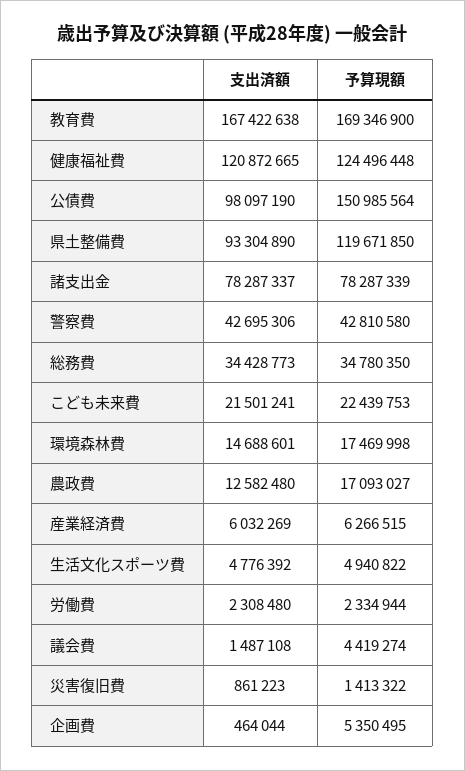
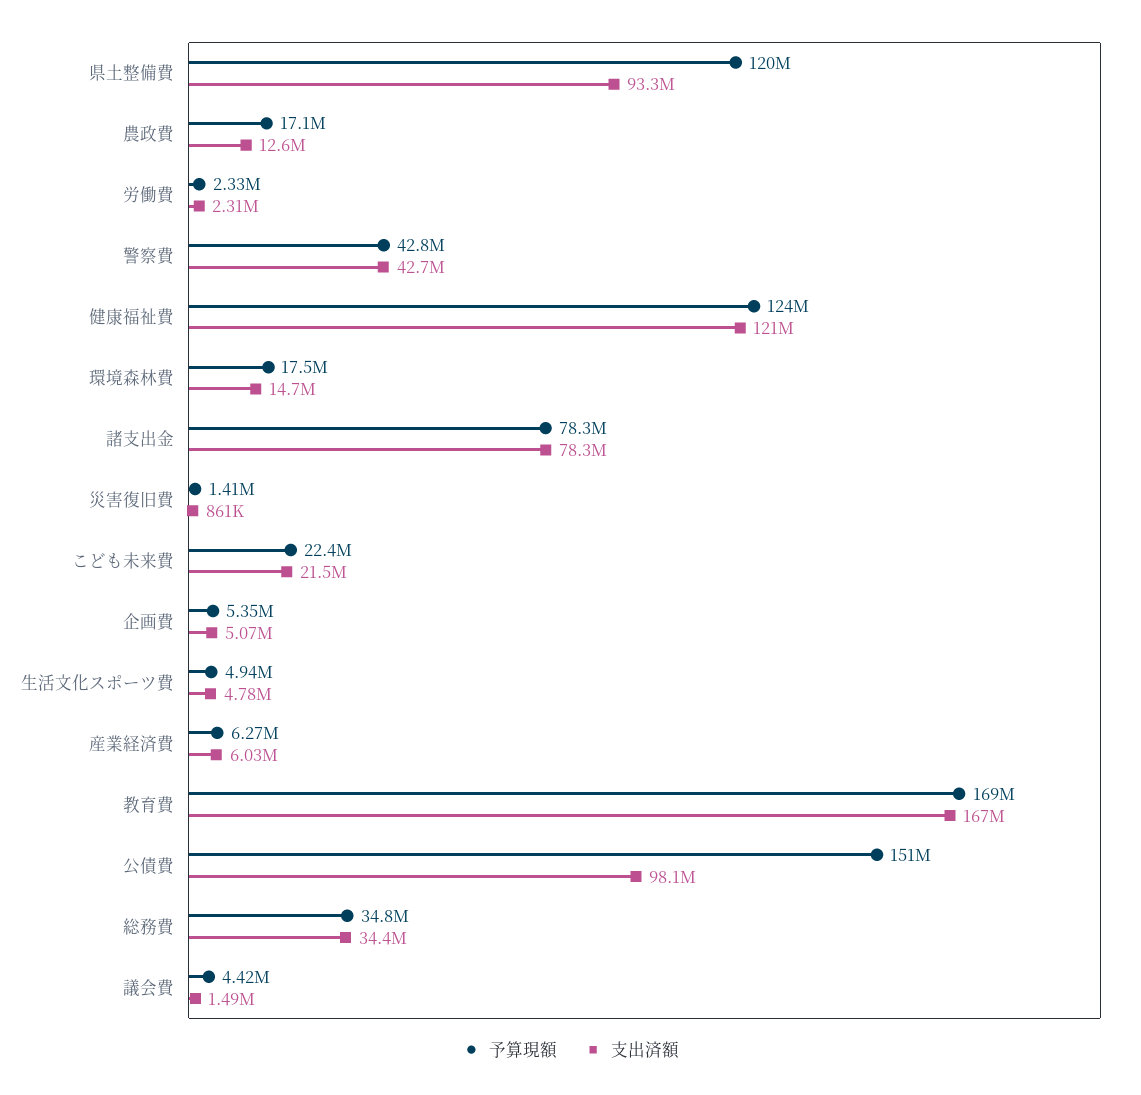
支出済額, 企画費: 464044 -> 5070000

